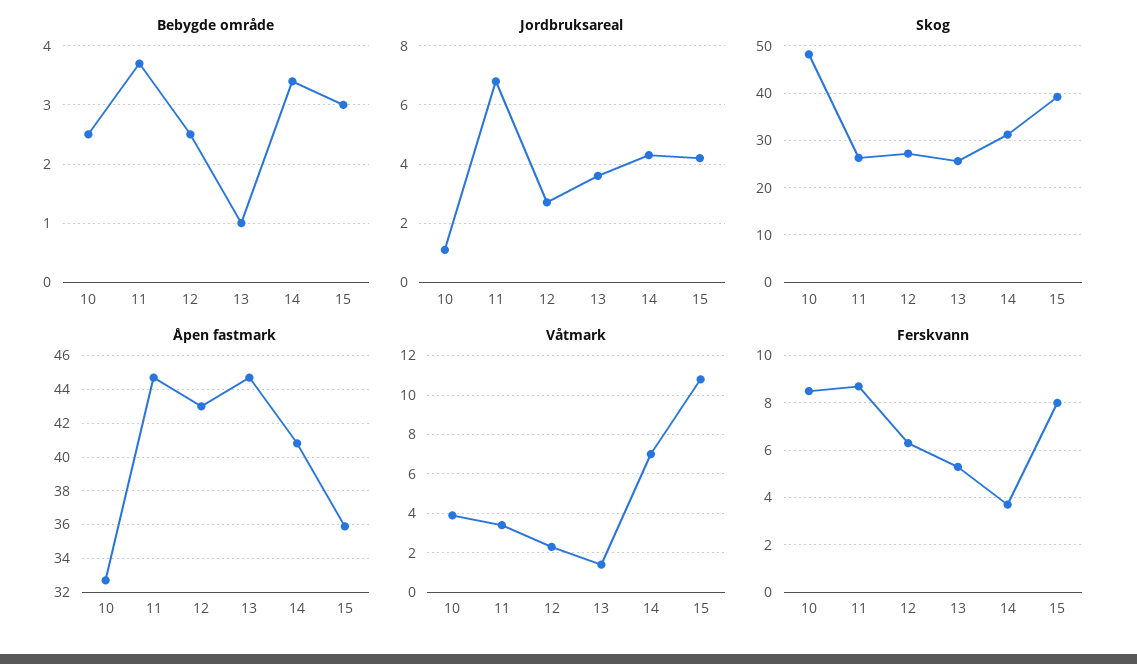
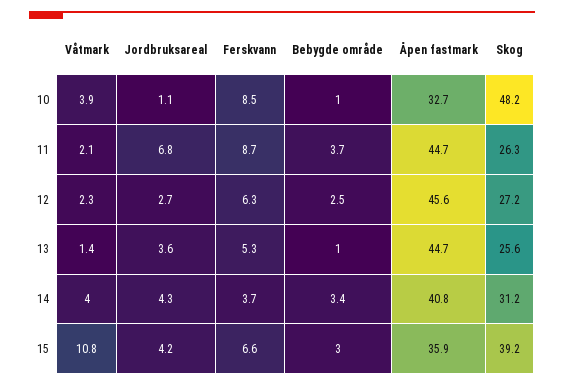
Bebygde område, 10: 2.5 -> 1
Åpen fastmark, 12: 43 -> 45.6
Våtmark, 11: 3.5 -> 2.1
Våtmark, 14: 7 -> 4
Ferskvann, 15: 8 -> 6.6

